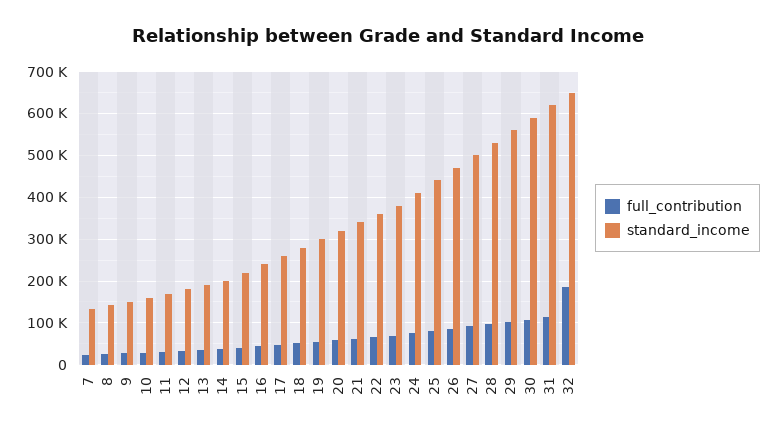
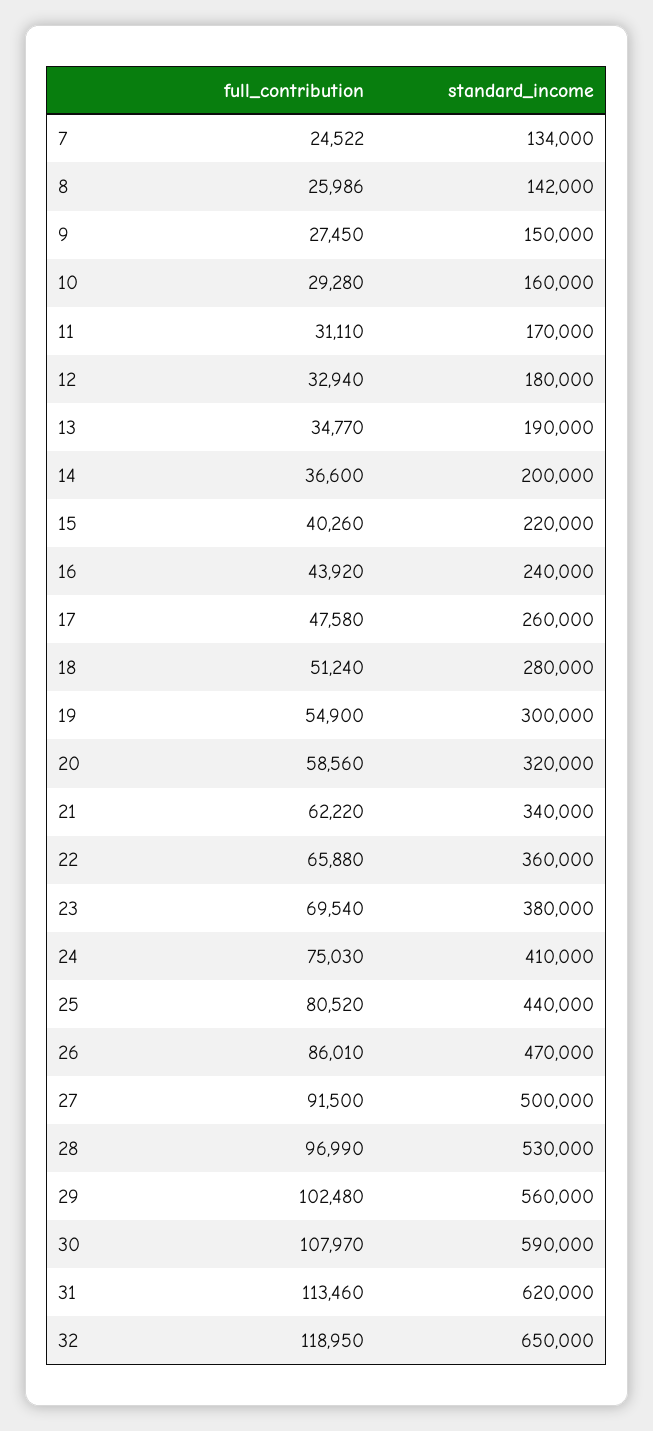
full_contribution, 32: 180000 -> 118950

